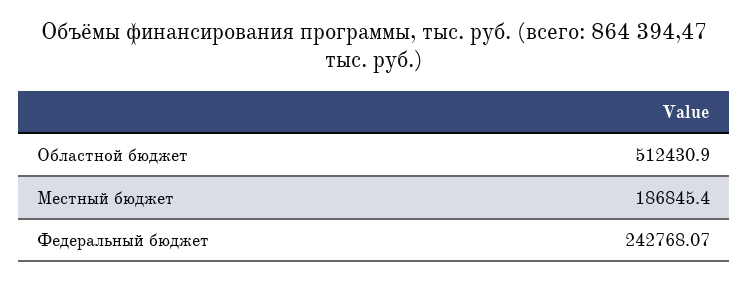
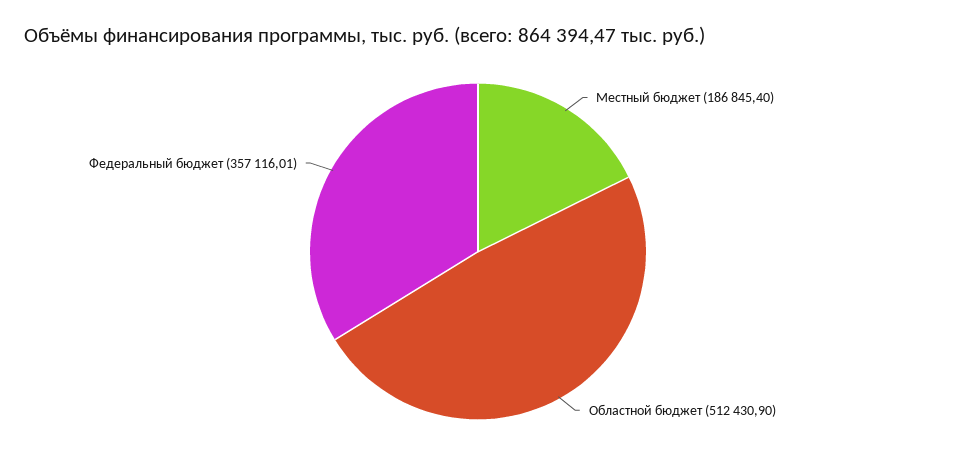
Федеральный бюджет: 242768.07 -> 357116.01

